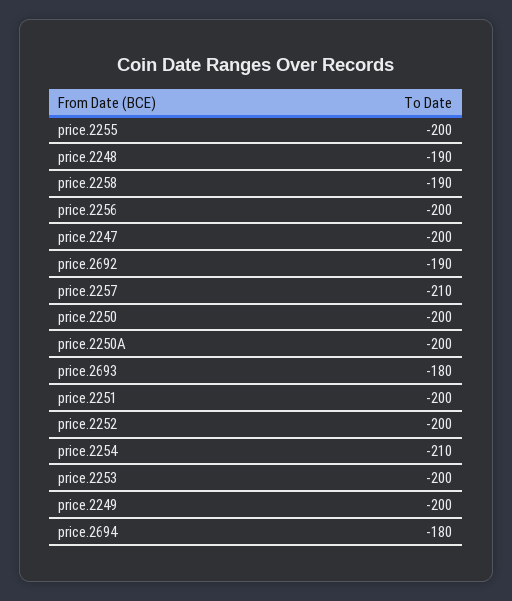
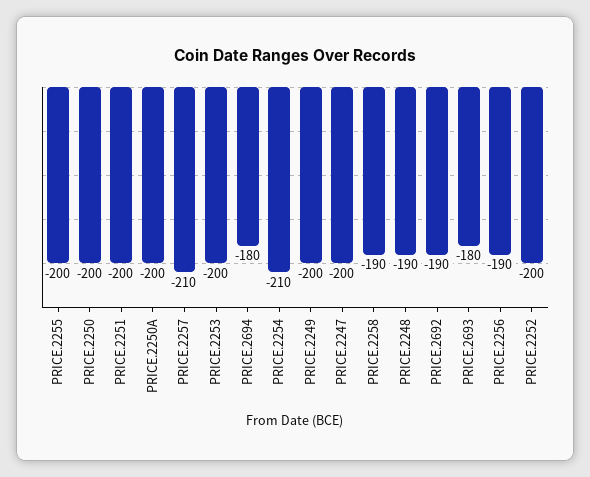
price.2256: -200 -> -190

